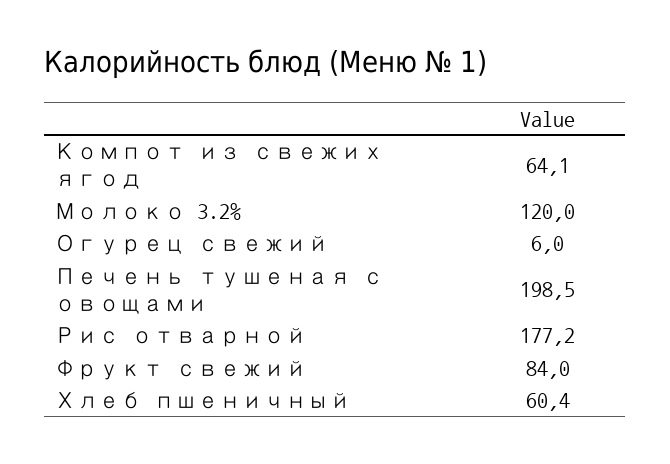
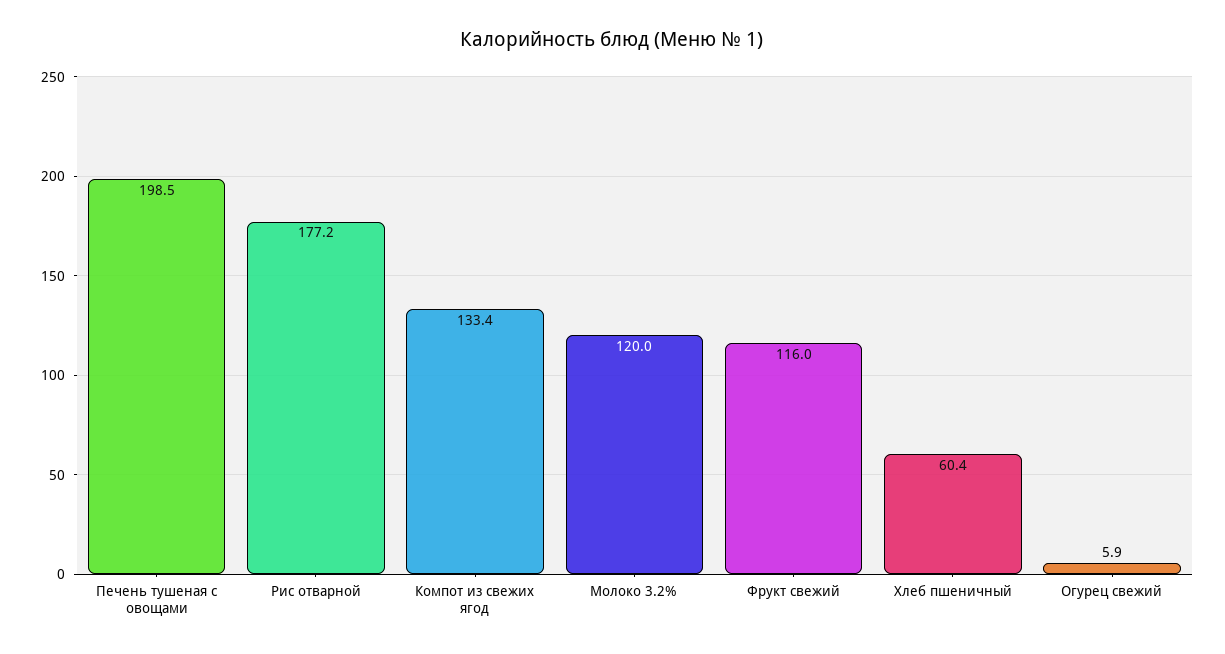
Компот из свежих ягод: 64.1 -> 133.4
Огурец свежий: 6 -> 5.9
Фрукт свежий: 84 -> 116

